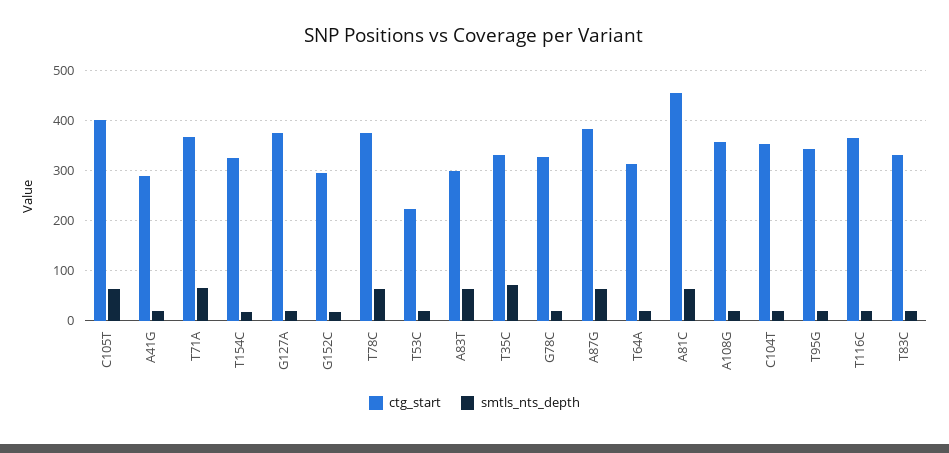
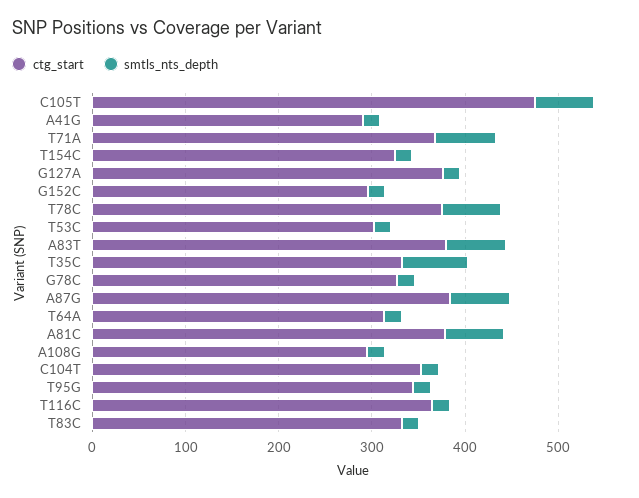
ctg_start, C105T: 400 -> 480
ctg_start, T53C: 220 -> 300
ctg_start, A83T: 300 -> 380
ctg_start, A81C: 460 -> 380
ctg_start, A108G: 360 -> 300

